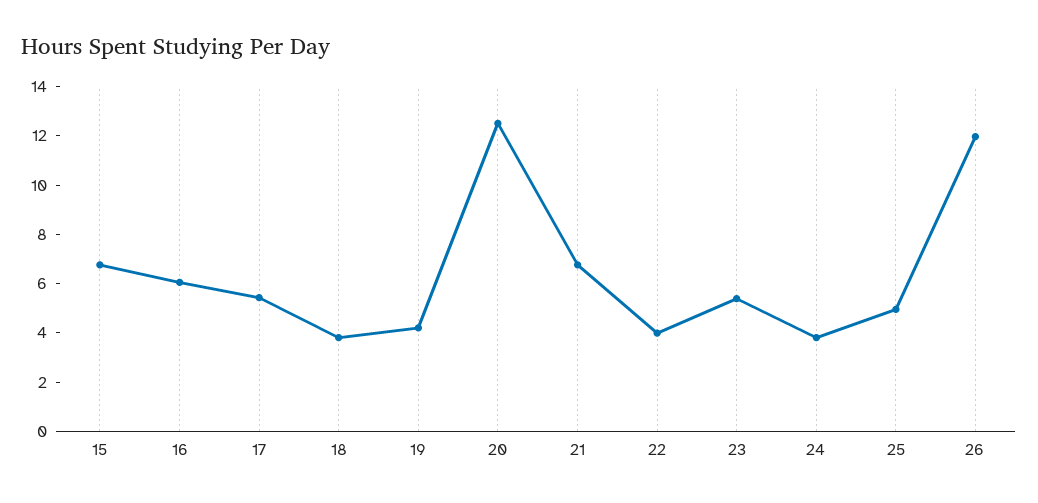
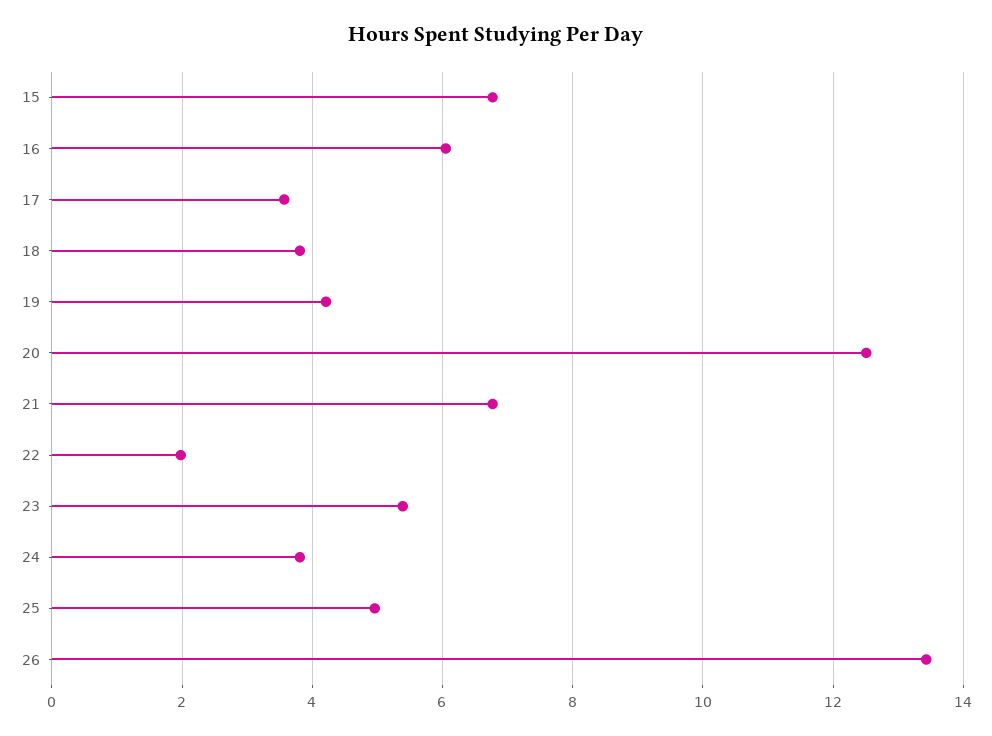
17: 5.5 -> 3.6
22: 4 -> 2
26: 12 -> 13.4

